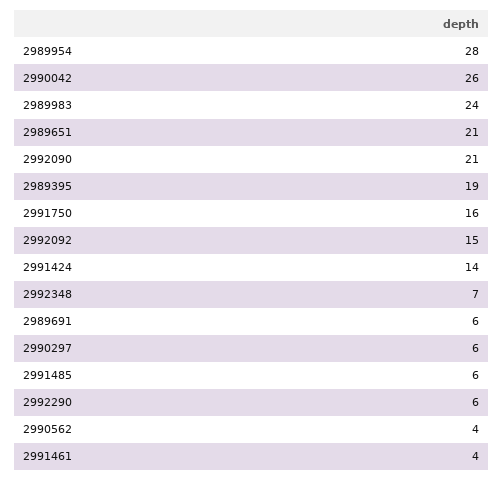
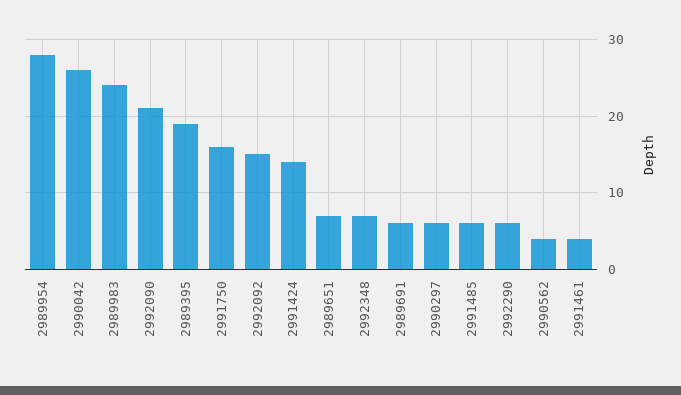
2989651: 21 -> 7

